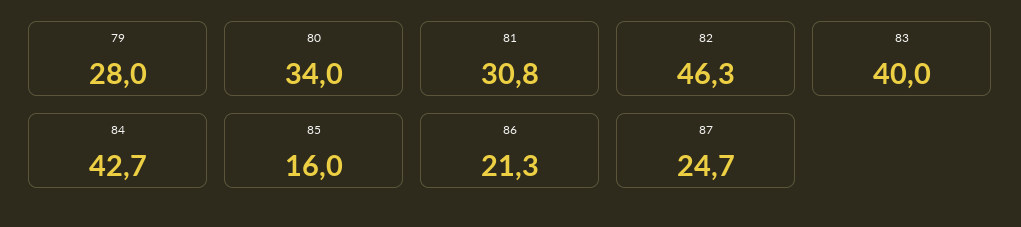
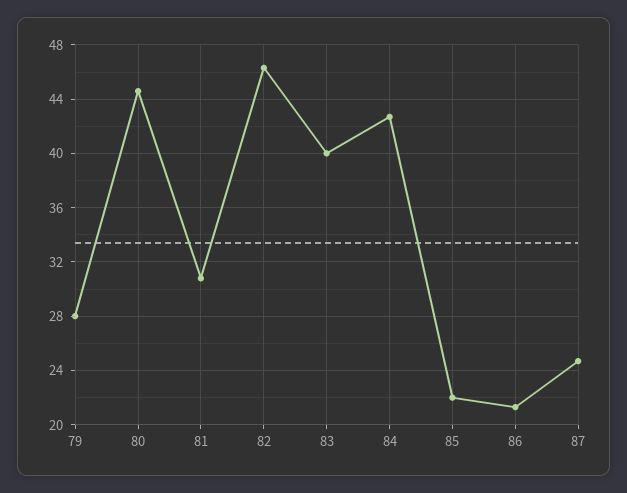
80: 34 -> 44.5
85: 16 -> 22

